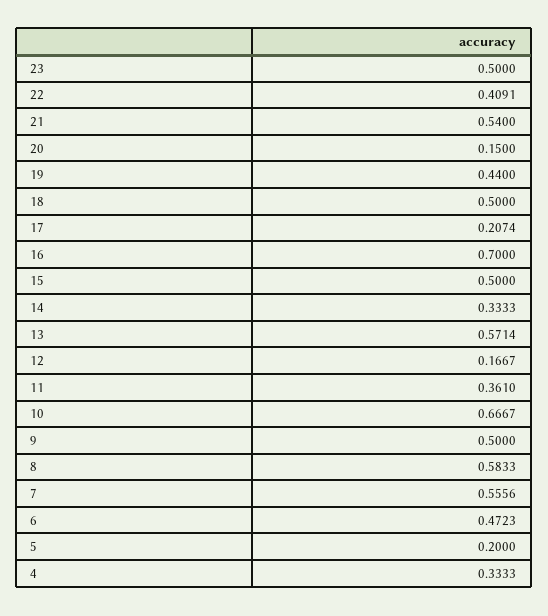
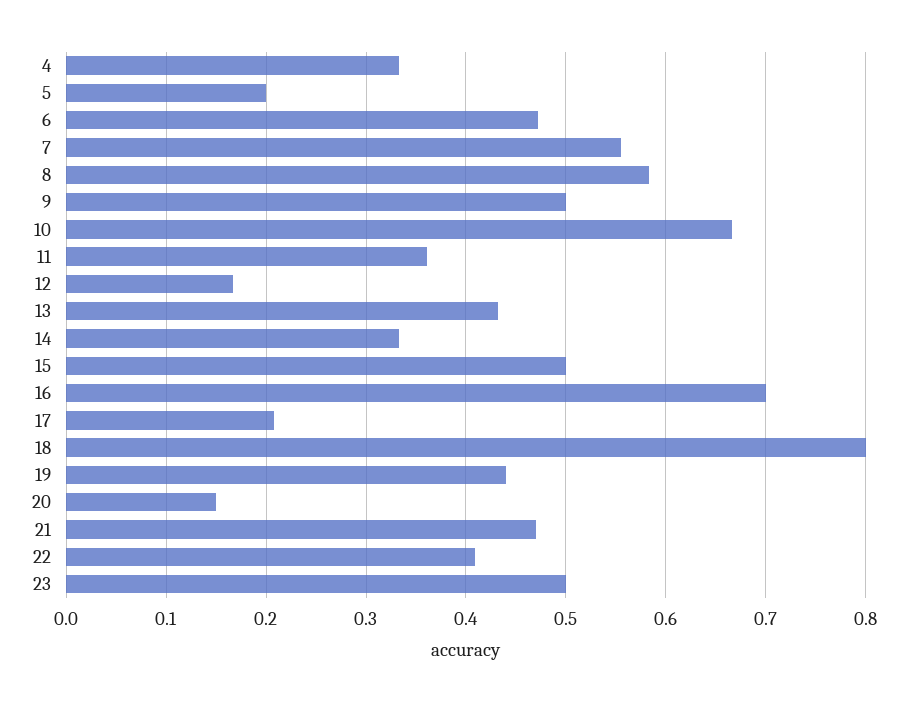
21: 0.54 -> 0.47
18: 0.5 -> 0.8
13: 0.5714 -> 0.43

